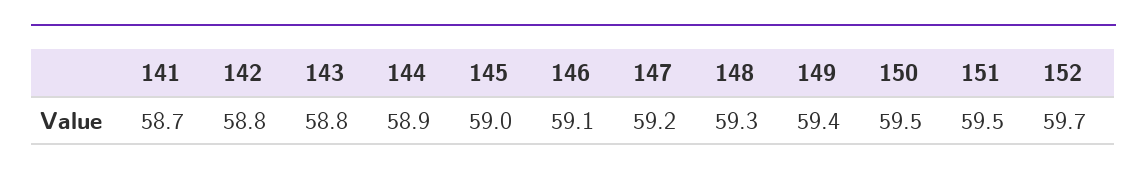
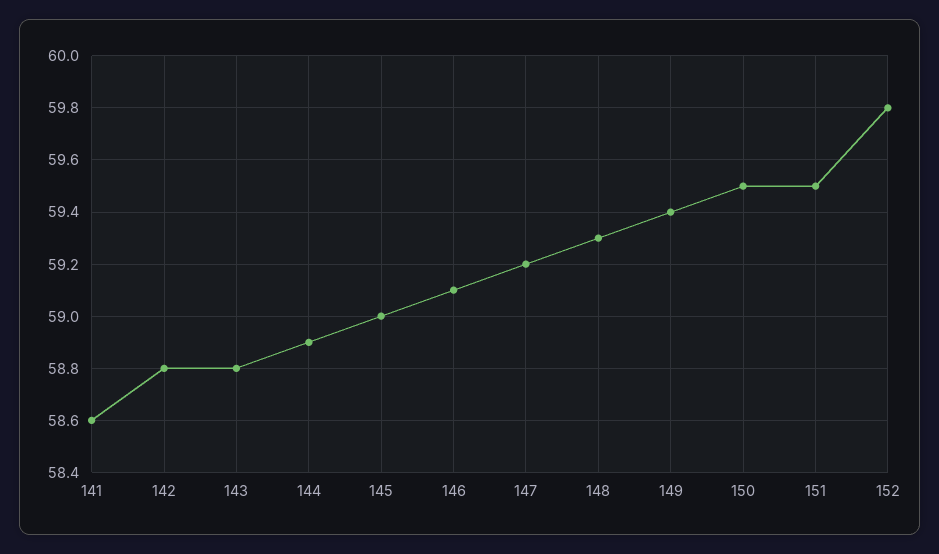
141: 58.7 -> 58.6
152: 59.7 -> 59.8

